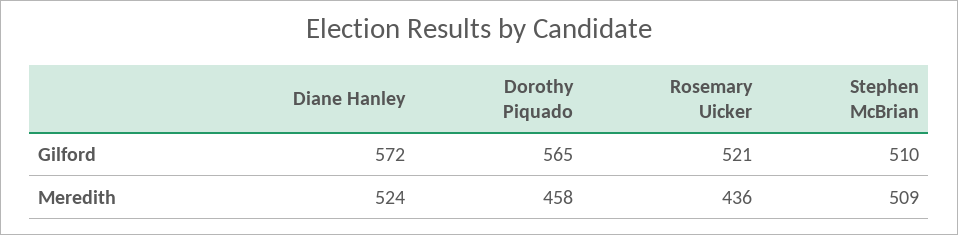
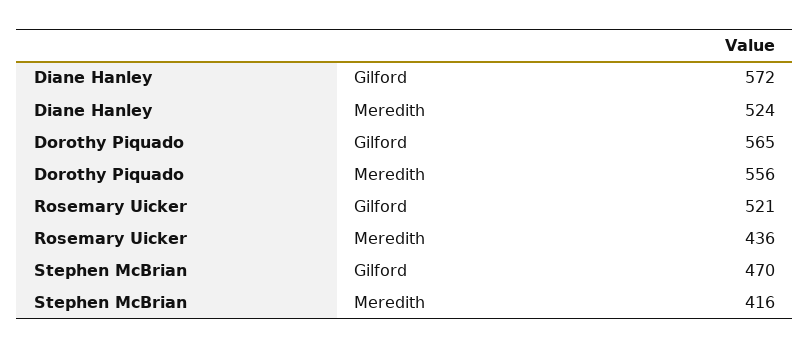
Stephen McBrian, Gilford: 510 -> 470
Dorothy Piquado, Meredith: 458 -> 556
Stephen McBrian, Meredith: 509 -> 416

